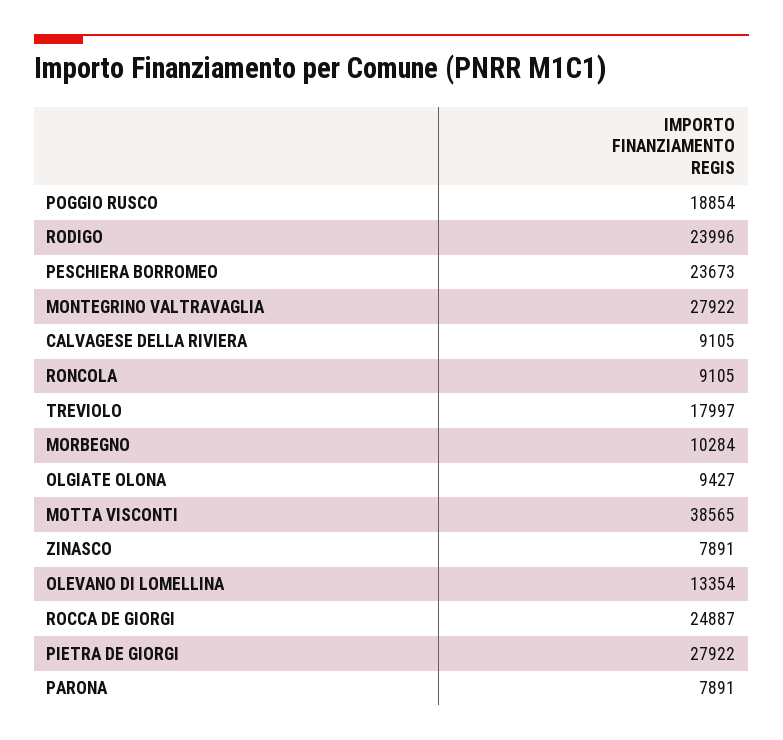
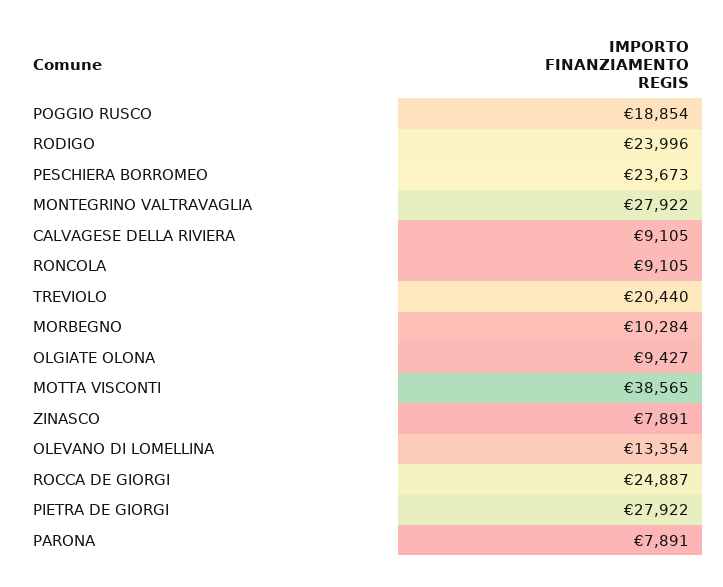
TREVIOLO: 17997 -> 20440

